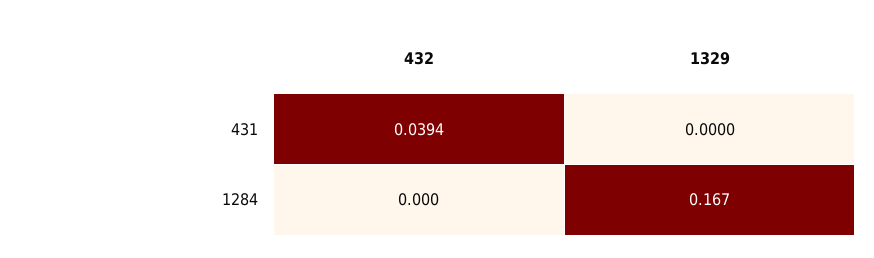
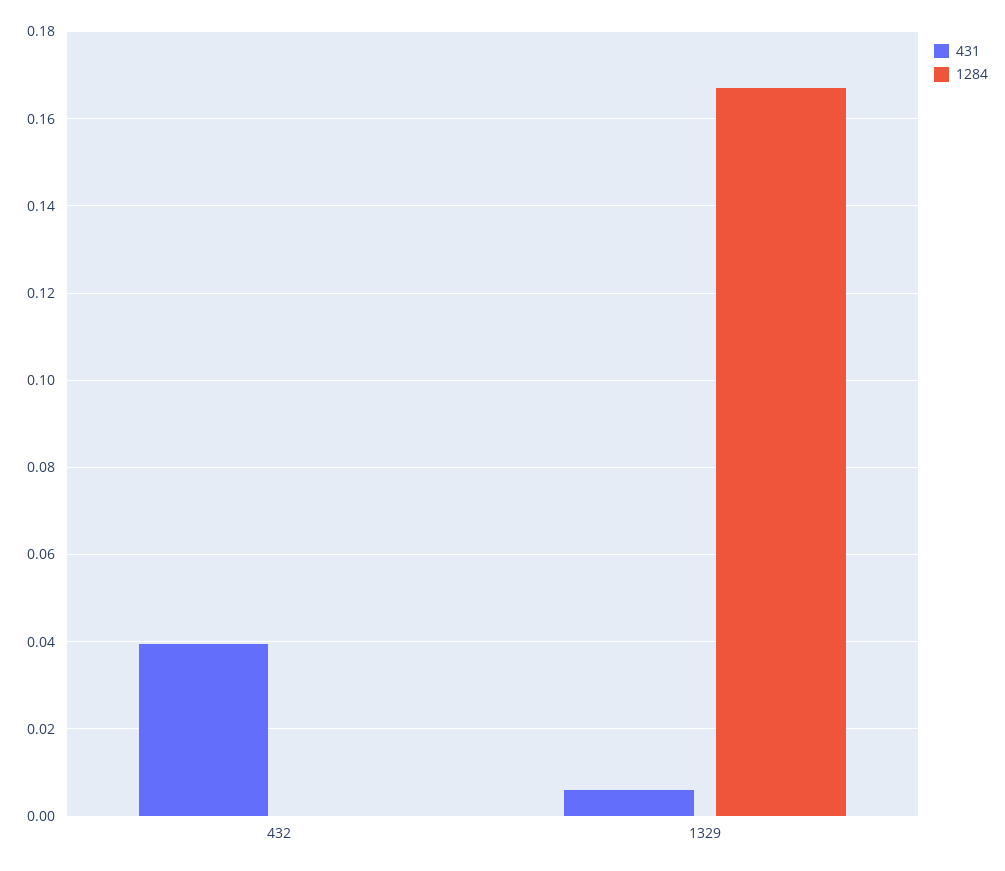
431, 1329: 0 -> 0.006

